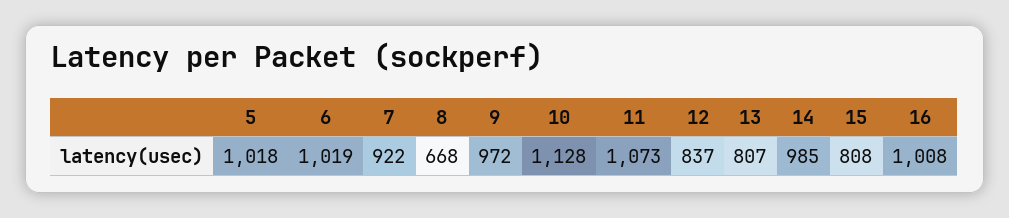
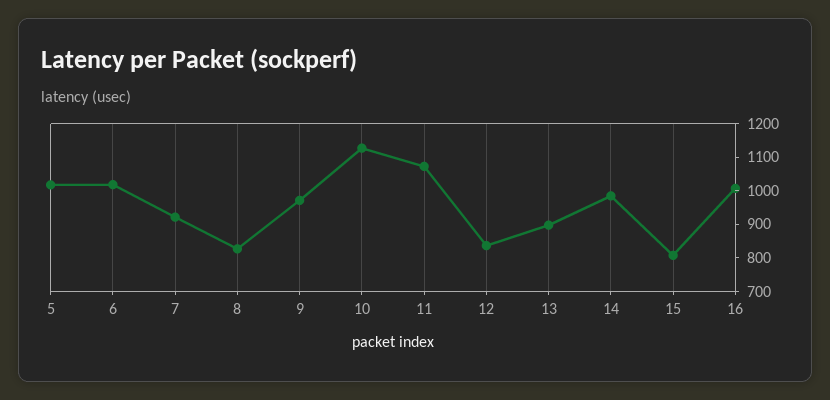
8: 668 -> 825
13: 807 -> 900

